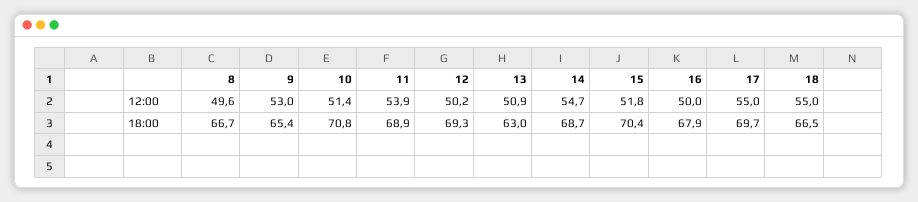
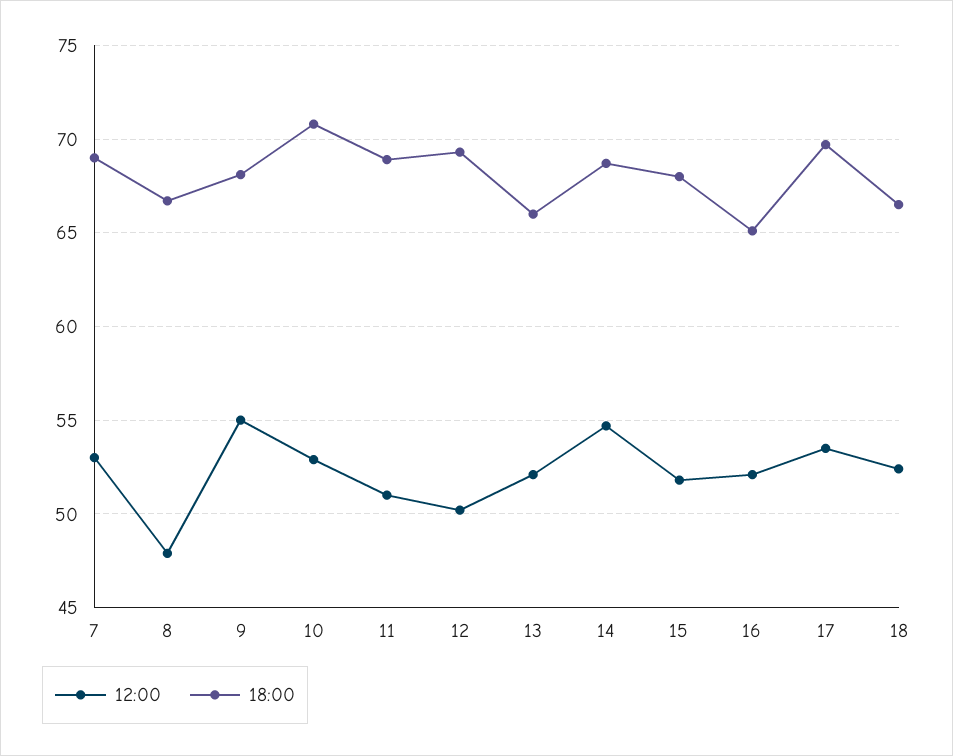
12:00, 8: 49.6 -> 48
12:00, 9: 53 -> 55
12:00, 10: 51.4 -> 53
12:00, 11: 53.9 -> 51
12:00, 13: 50.9 -> 52
12:00, 16: 50 -> 52
12:00, 17: 55 -> 53.5
12:00, 18: 55 -> 52.5
18:00, 9: 65.4 -> 68
18:00, 13: 63 -> 66
18:00, 15: 70.4 -> 68
18:00, 16: 67.9 -> 65
12:00, 7: none -> 53
18:00, 7: none -> 69

